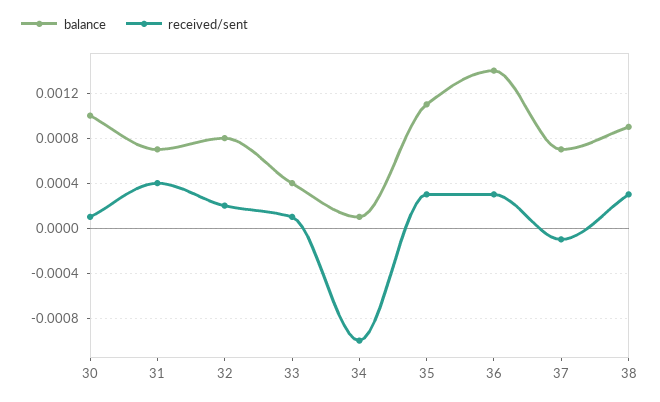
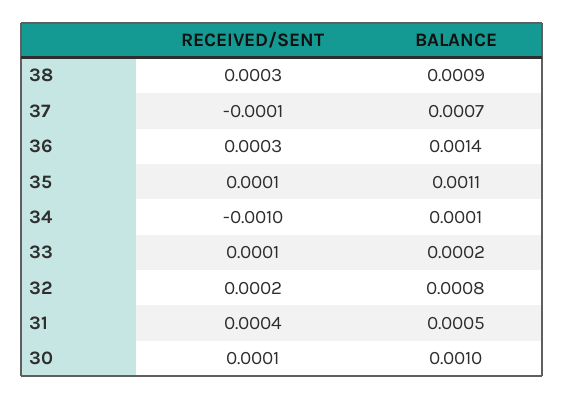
balance, 31: 0.0007 -> 0.0005
balance, 33: 0.0004 -> 0.0002
received/sent, 35: 0.0003 -> 0.0001

